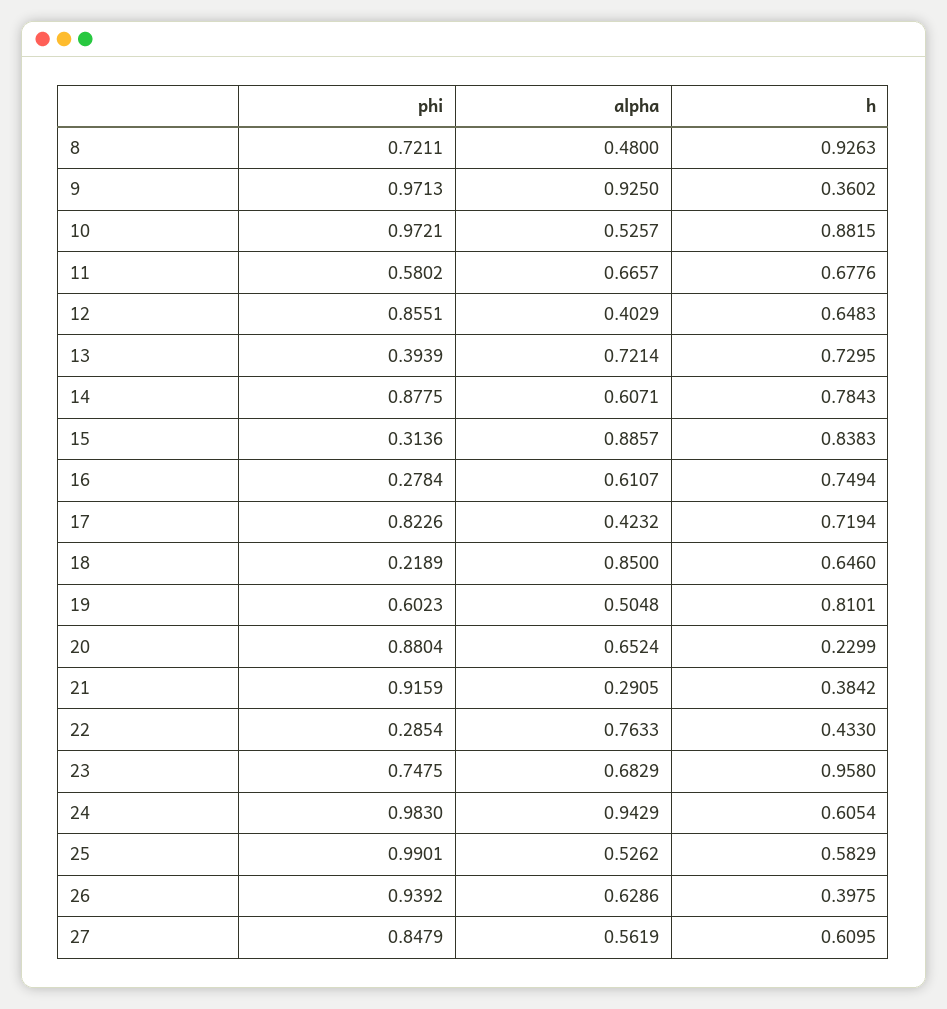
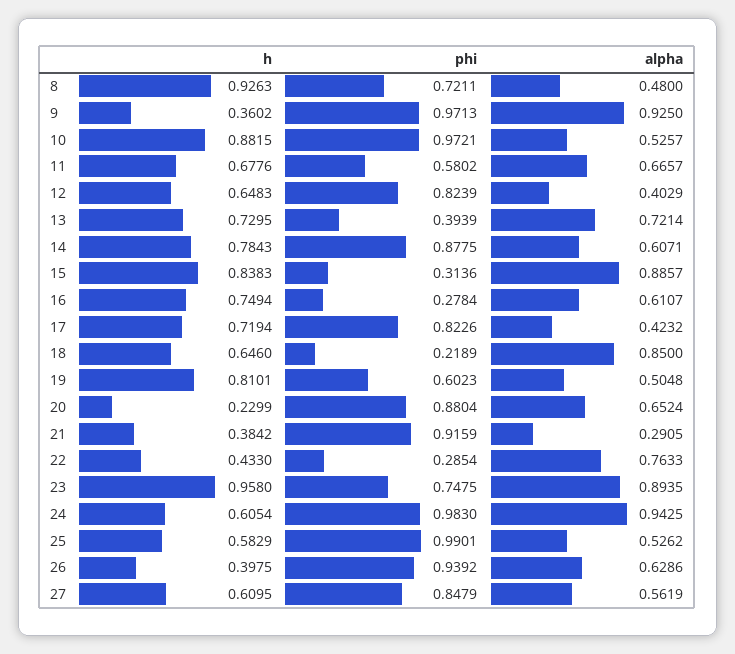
phi, 12: 0.8551 -> 0.8239
alpha, 23: 0.6829 -> 0.8935
alpha, 24: 0.9429 -> 0.9425

